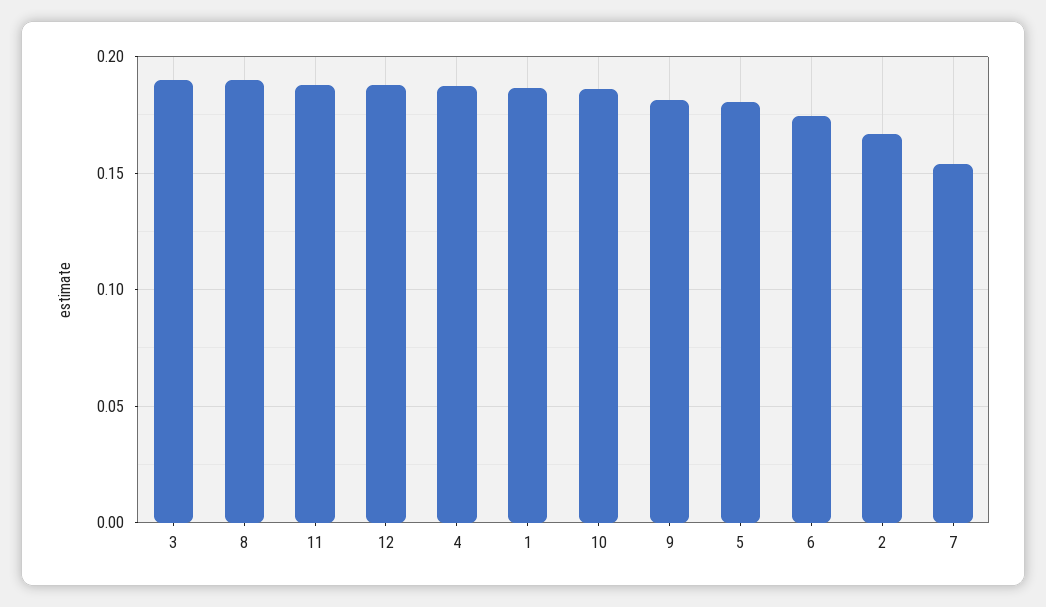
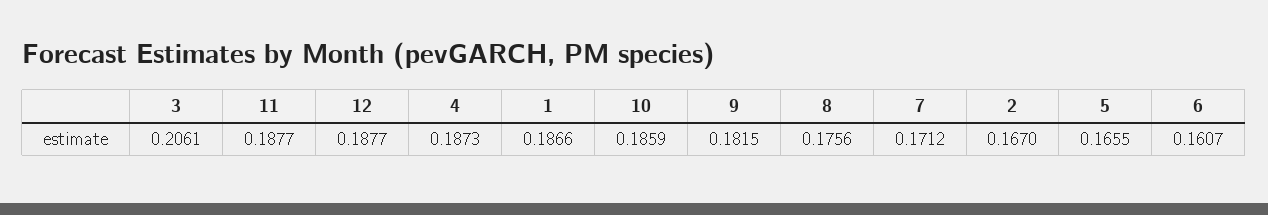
3: 0.19 -> 0.2061
8: 0.19 -> 0.1756
5: 0.18 -> 0.1655
6: 0.175 -> 0.1607
7: 0.155 -> 0.1712

